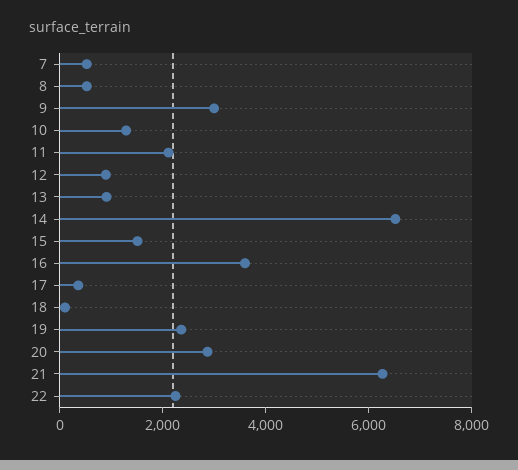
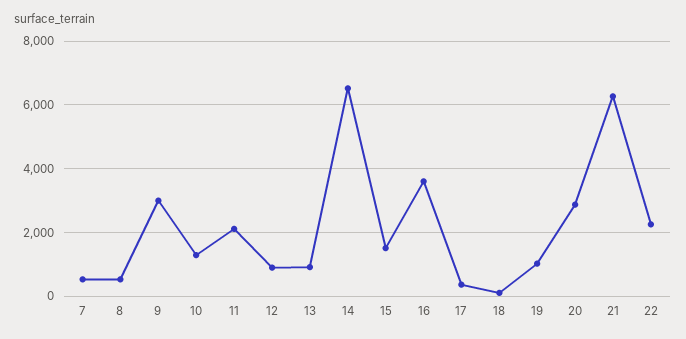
19: 2500 -> 1000

